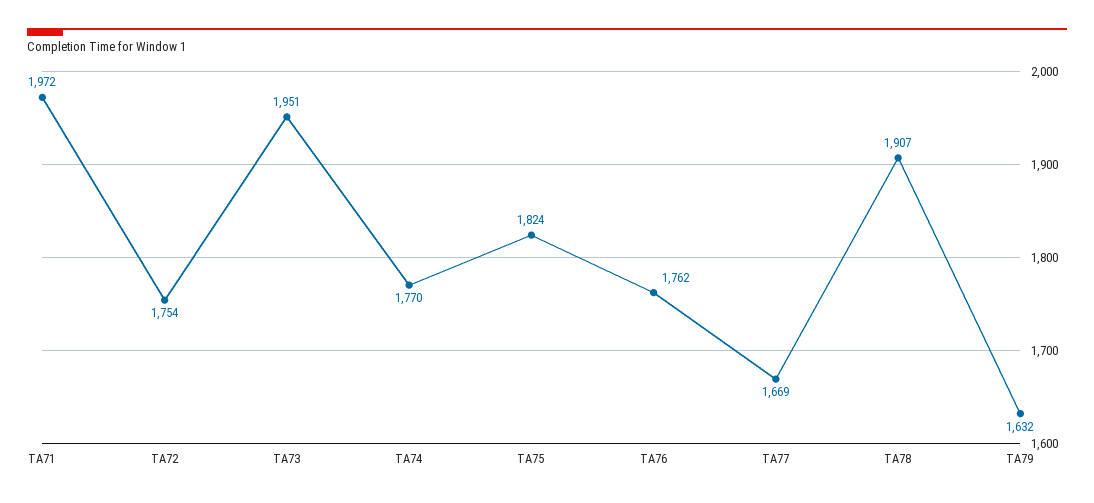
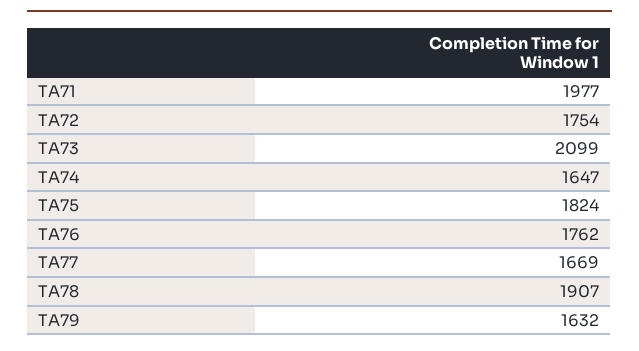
TA71: 1972 -> 1977
TA73: 1951 -> 2099
TA74: 1770 -> 1647

